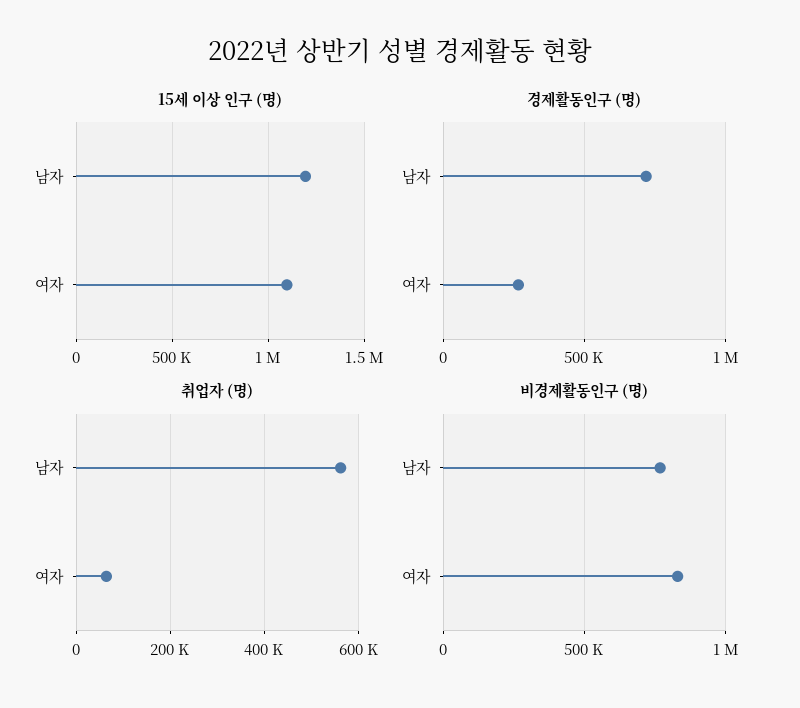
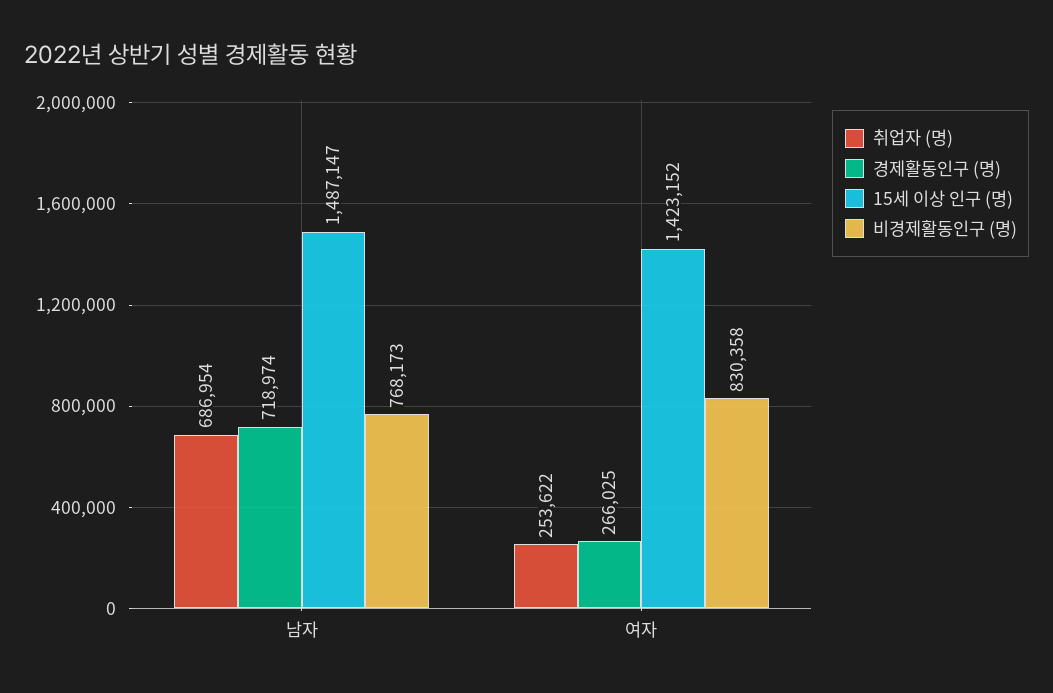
15세 이상 인구 (명), 남자: 1200000 -> 1487147
15세 이상 인구 (명), 여자: 1100000 -> 1423152
취업자 (명), 남자: 560000 -> 686954
취업자 (명), 여자: 60000 -> 253622

